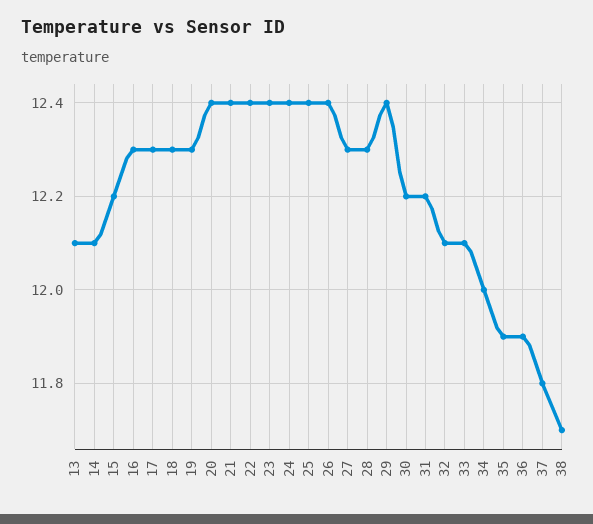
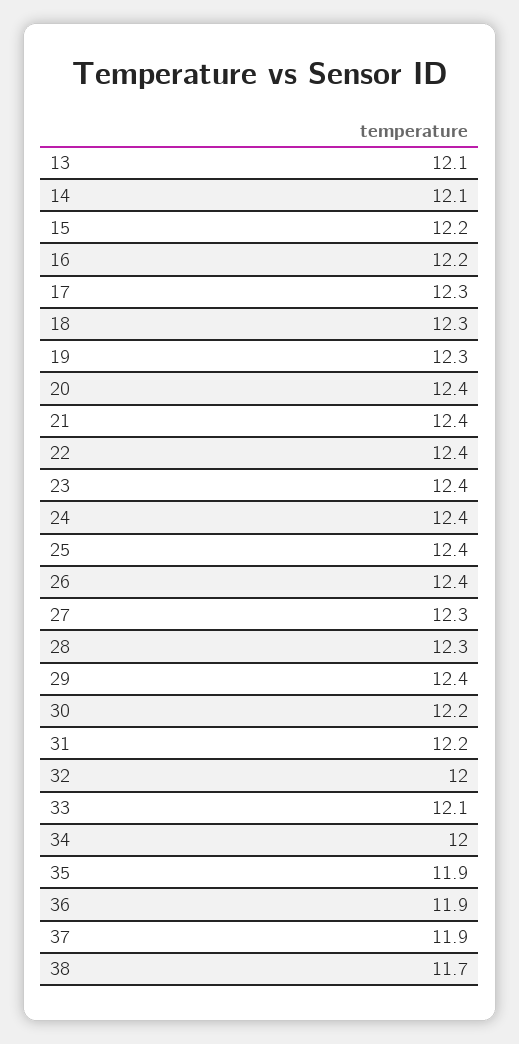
16: 12.3 -> 12.2
32: 12.1 -> 12
37: 11.8 -> 11.9

